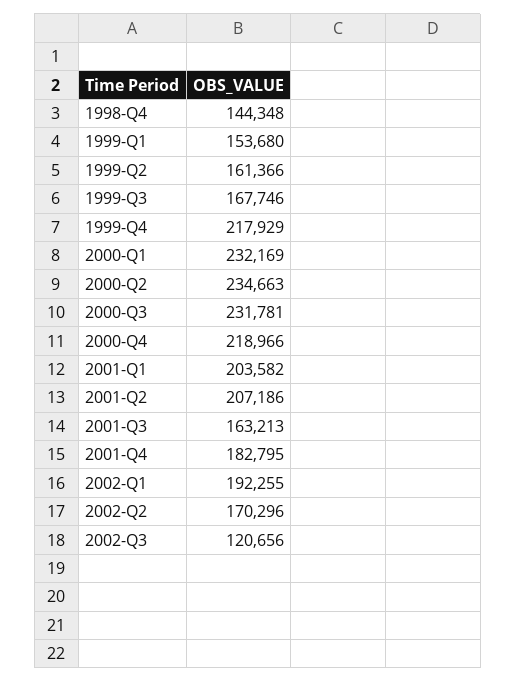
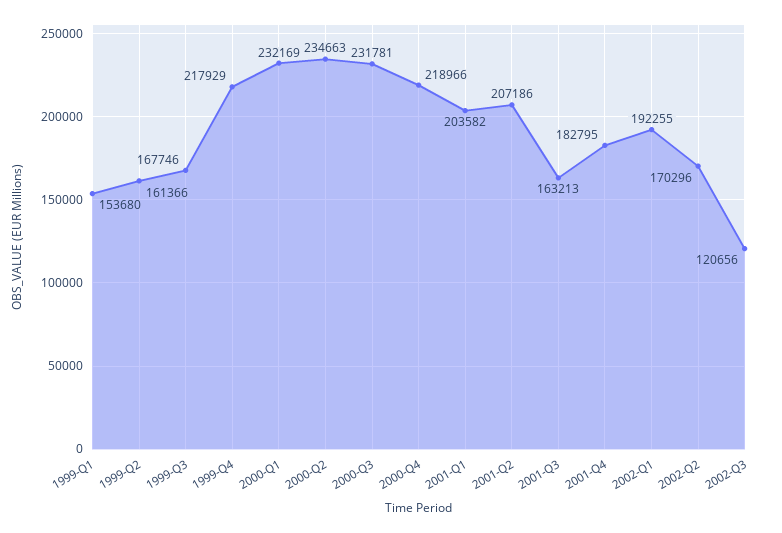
1998-Q4: 144348 -> none

